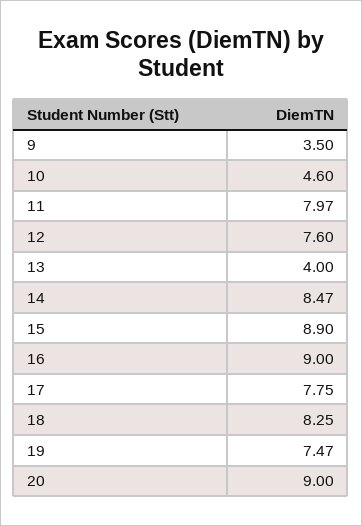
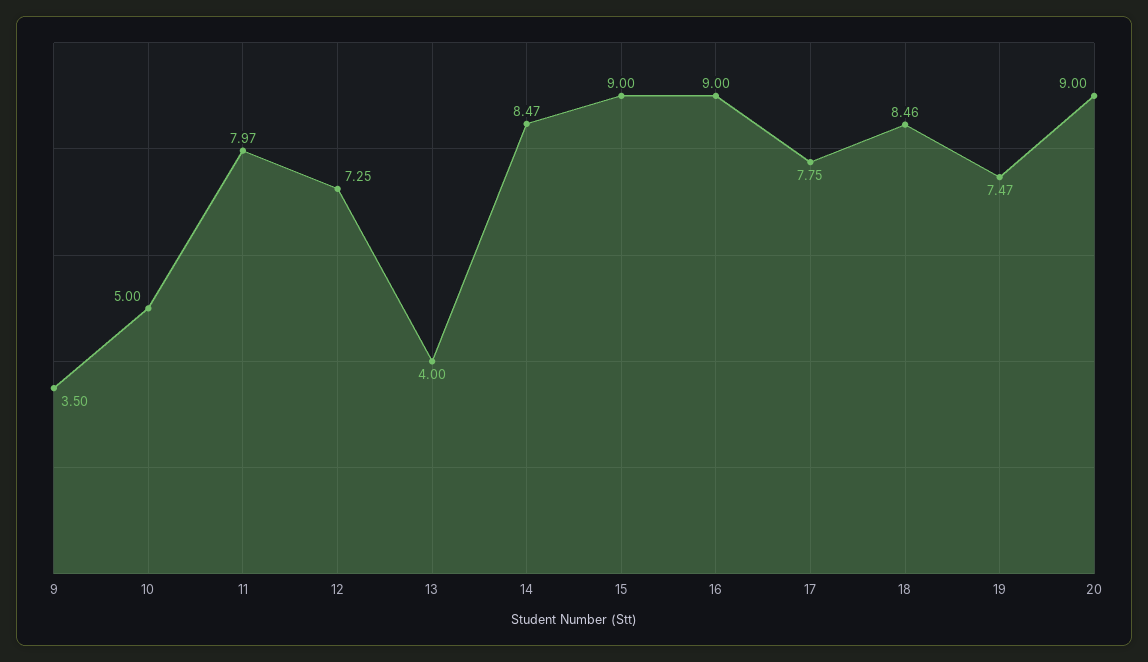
10: 4.6 -> 5
12: 7.6 -> 7.25
15: 8.9 -> 9
18: 8.25 -> 8.46

